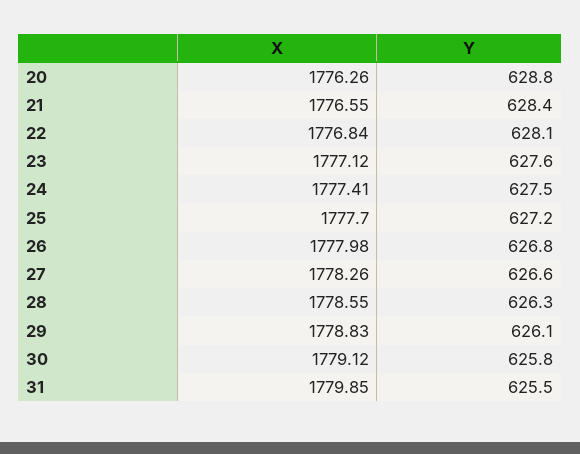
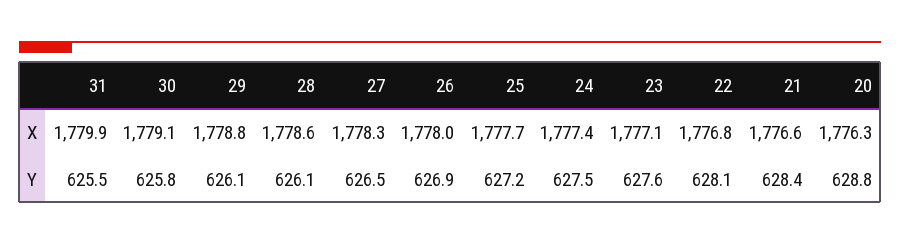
Y, 26: 626.8 -> 626.9
Y, 27: 626.6 -> 626.5
Y, 28: 626.3 -> 626.1

